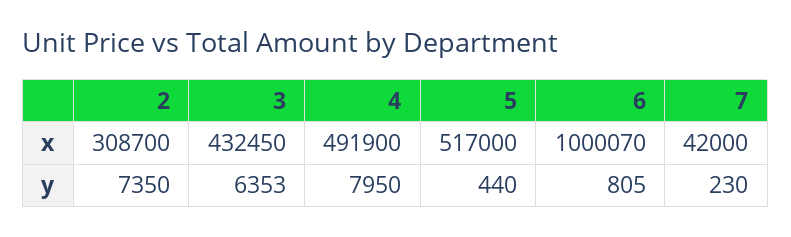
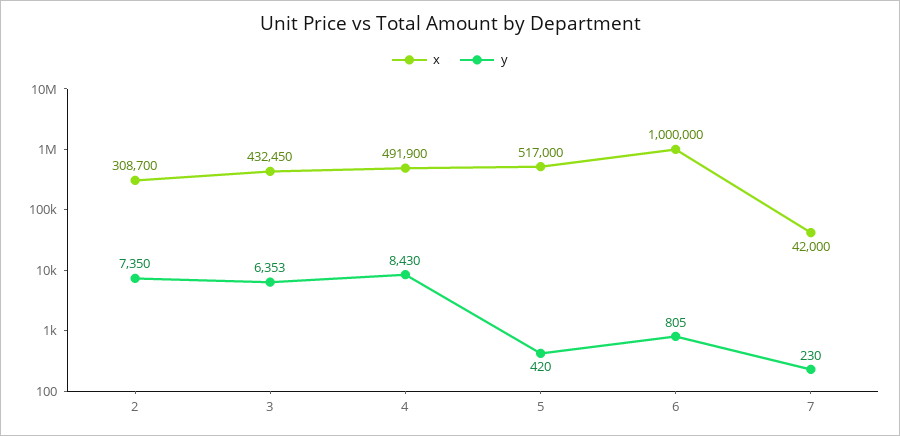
x, 6: 1000070 -> 1000000
y, 4: 7950 -> 8430
y, 5: 440 -> 420

